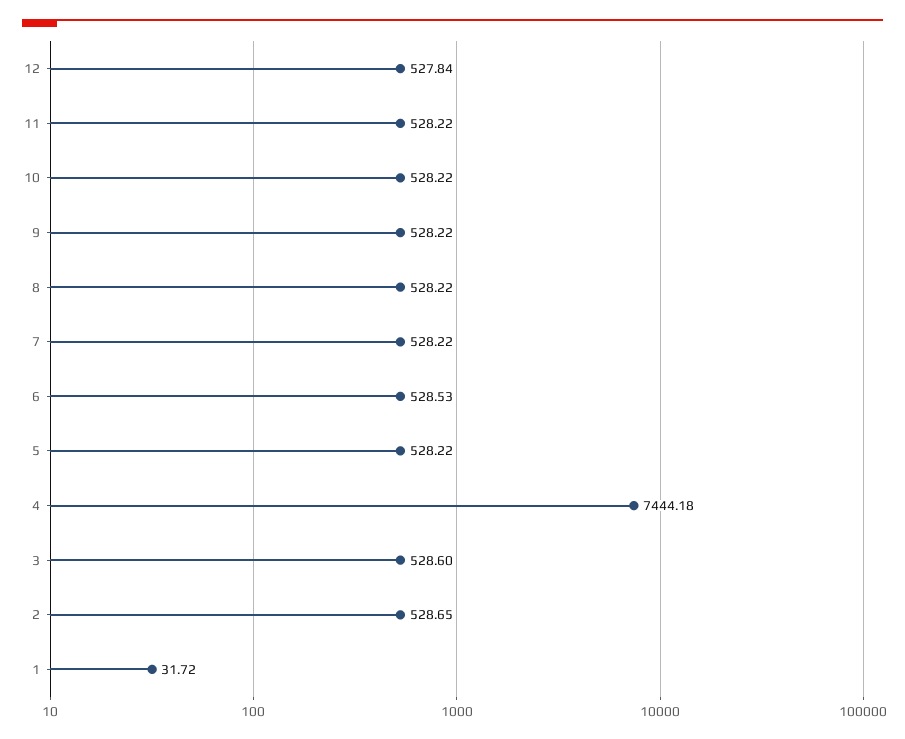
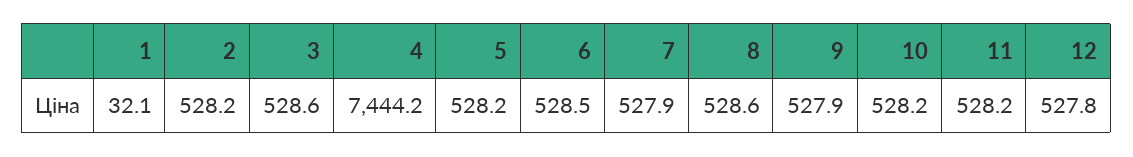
9: 528.22 -> 527.9
8: 528.22 -> 528.6
7: 528.22 -> 527.9
2: 528.65 -> 528.2
1: 31.72 -> 32.1

